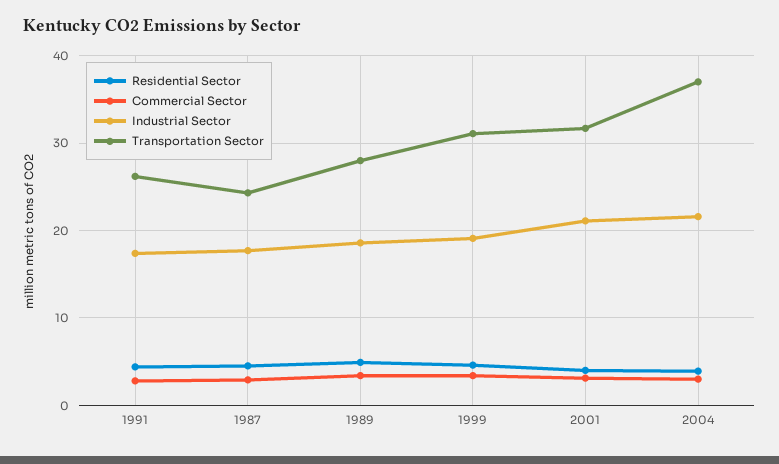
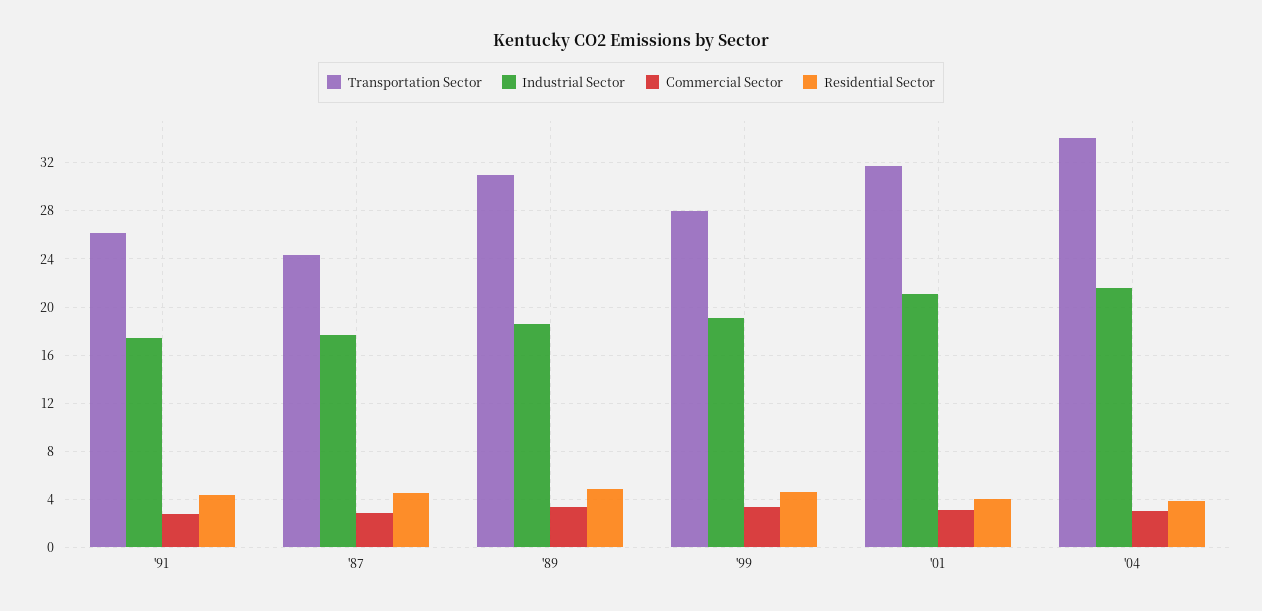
Transportation Sector, 1989: 28 -> 31
Transportation Sector, 1999: 31 -> 28
Transportation Sector, 2004: 37 -> 34

